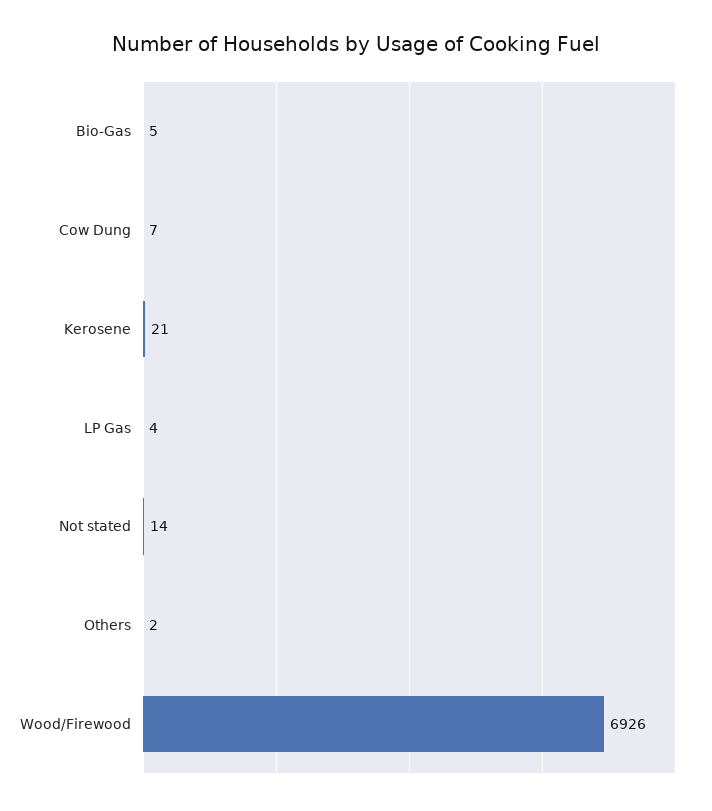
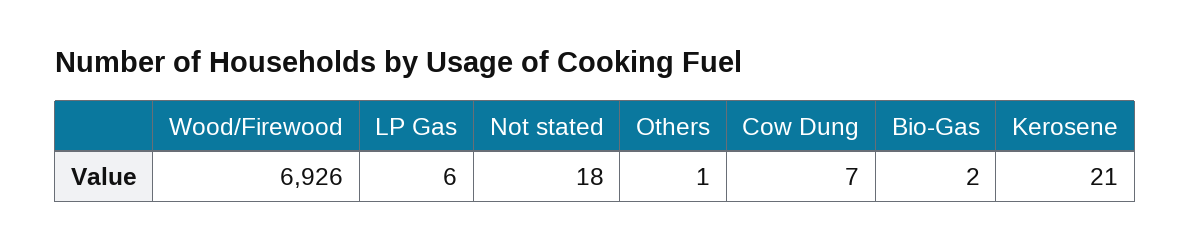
Bio-Gas: 5 -> 2
LP Gas: 4 -> 6
Not stated: 14 -> 18
Others: 2 -> 1

